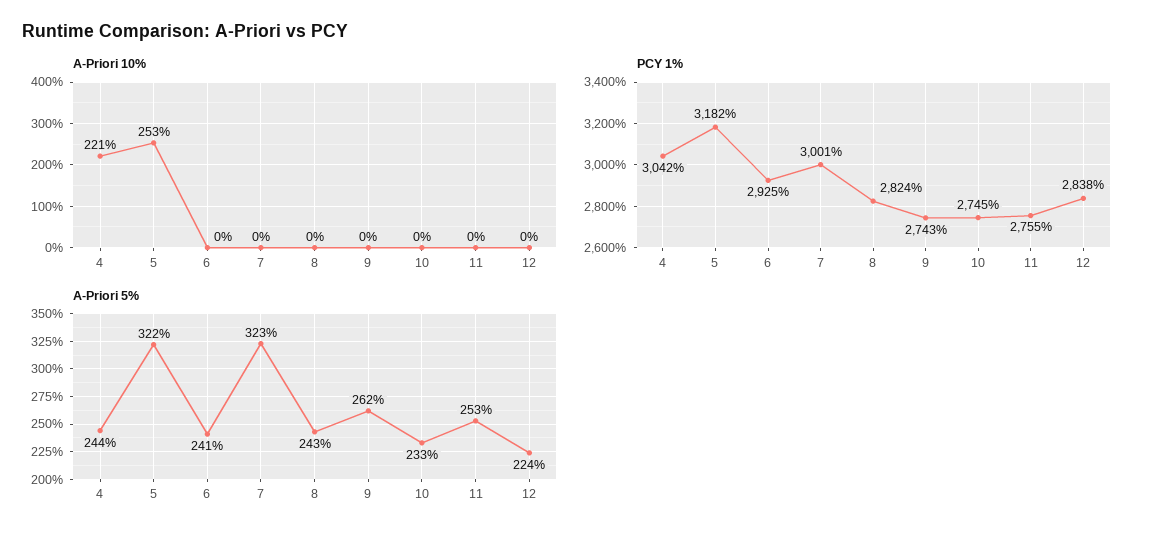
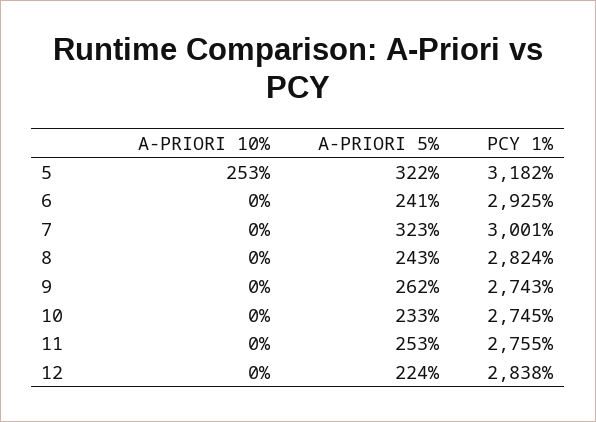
A-Priori 10%, 4: 221 -> none
PCY 1%, 4: 3042 -> none
A-Priori 5%, 4: 244 -> none

